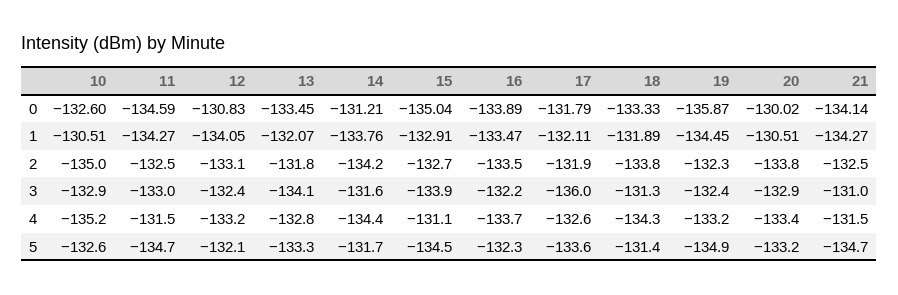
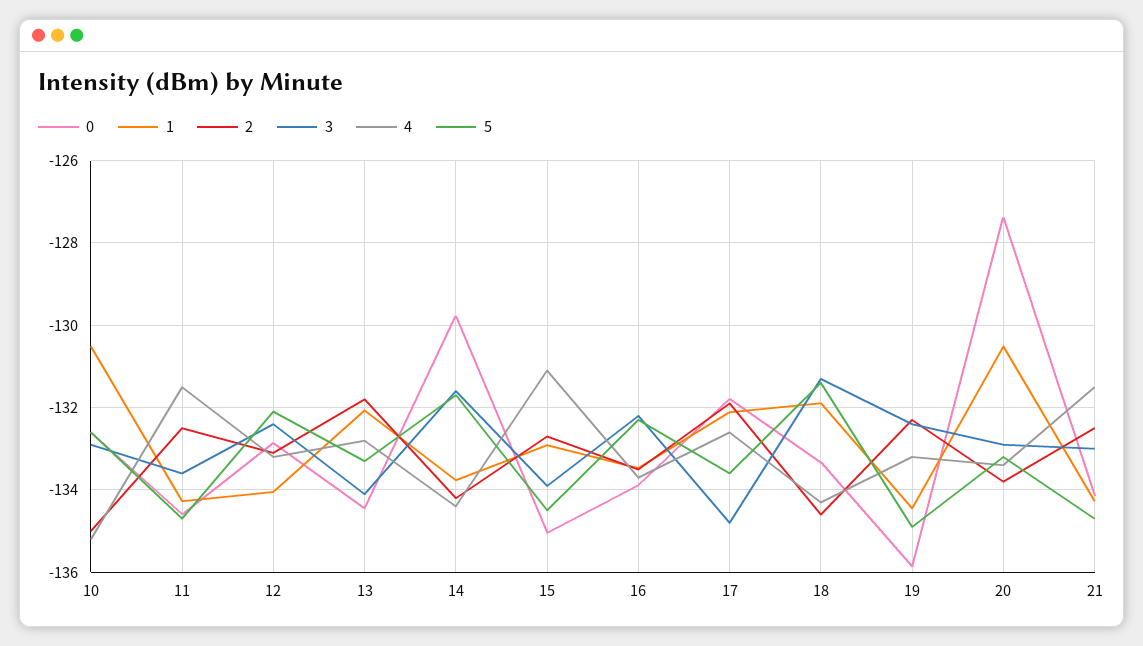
0, 12: -130.83 -> -132.8
0, 13: -133.45 -> -134.4
0, 14: -131.21 -> -129.8
0, 20: -130.02 -> -127.4
2, 18: -133.8 -> -134.6
3, 11: -133 -> -133.6
3, 17: -136 -> -134.8
3, 21: -131 -> -133

